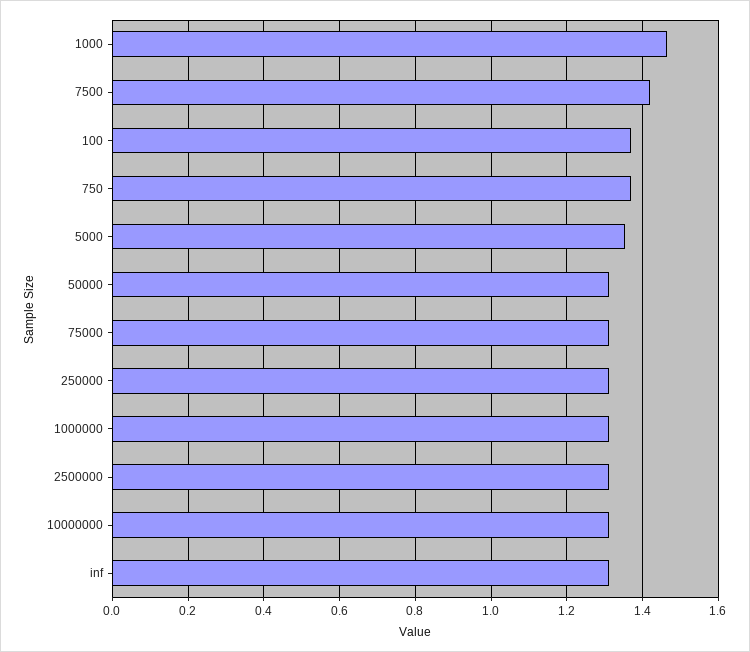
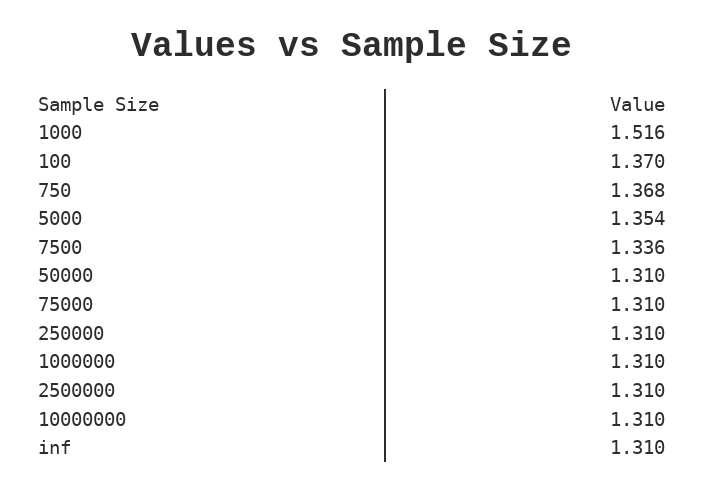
1000: 1.46 -> 1.516
7500: 1.42 -> 1.336

